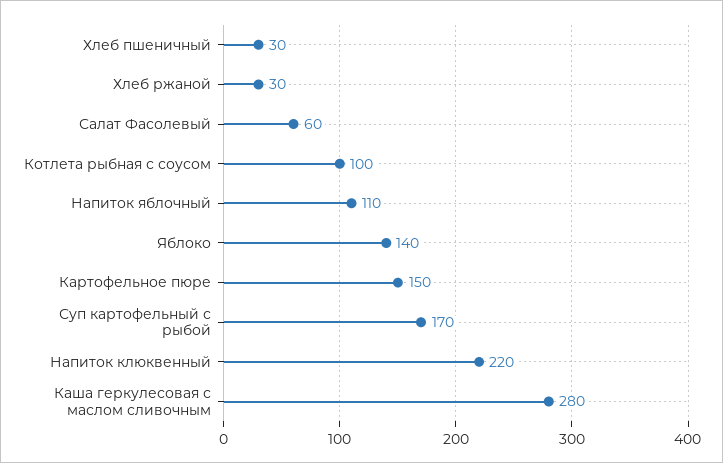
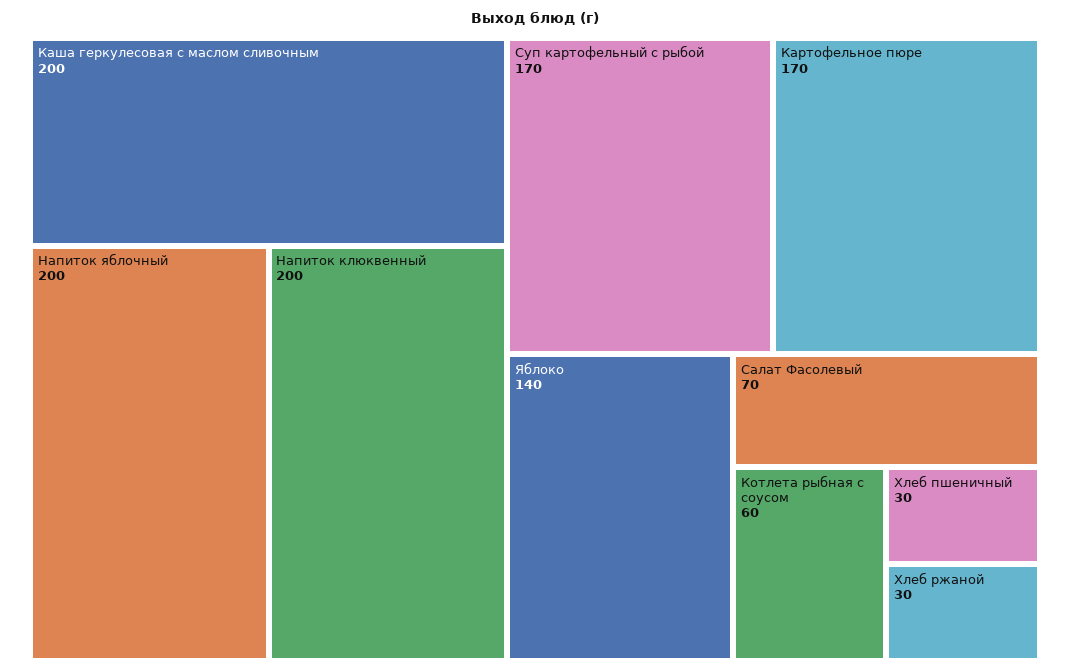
Салат Фасолевый: 60 -> 70
Котлета рыбная с соусом: 100 -> 60
Напиток яблочный: 110 -> 200
Картофельное пюре: 150 -> 170
Напиток клюквенный: 220 -> 200
Каша геркулесовая с маслом сливочным: 280 -> 200

